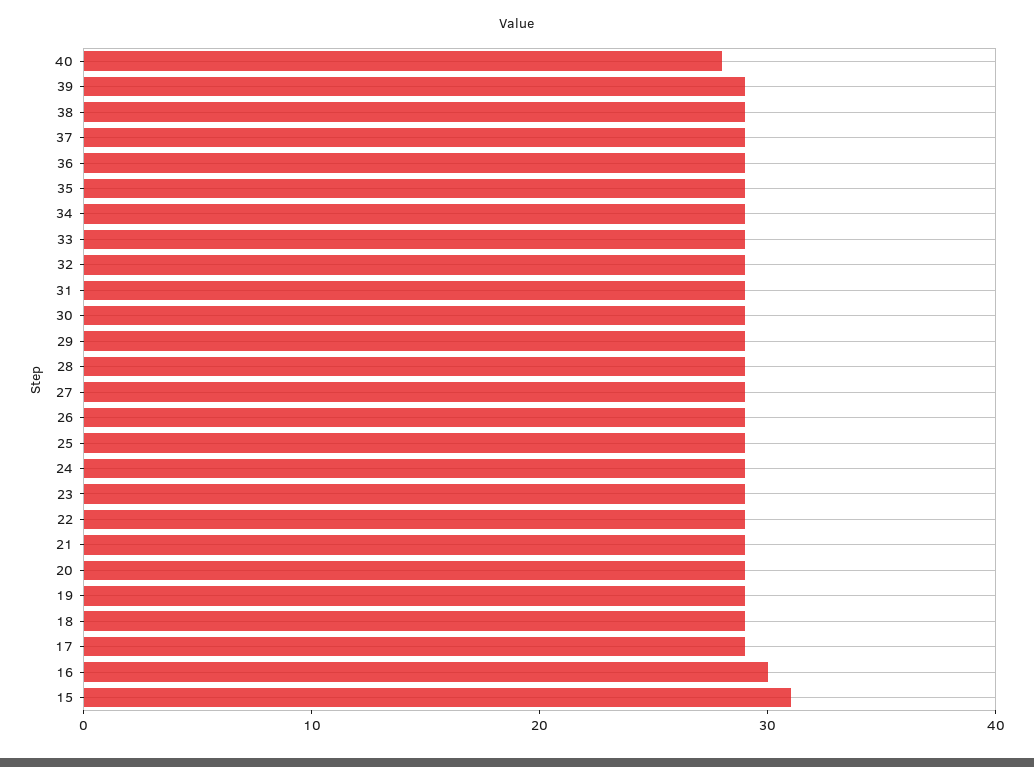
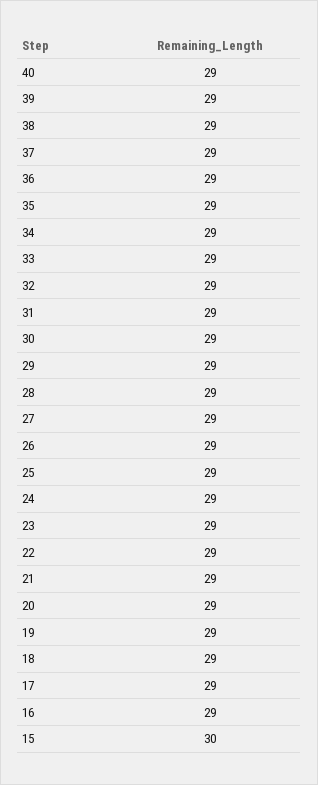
40: 28 -> 29
16: 30 -> 29
15: 31 -> 30

